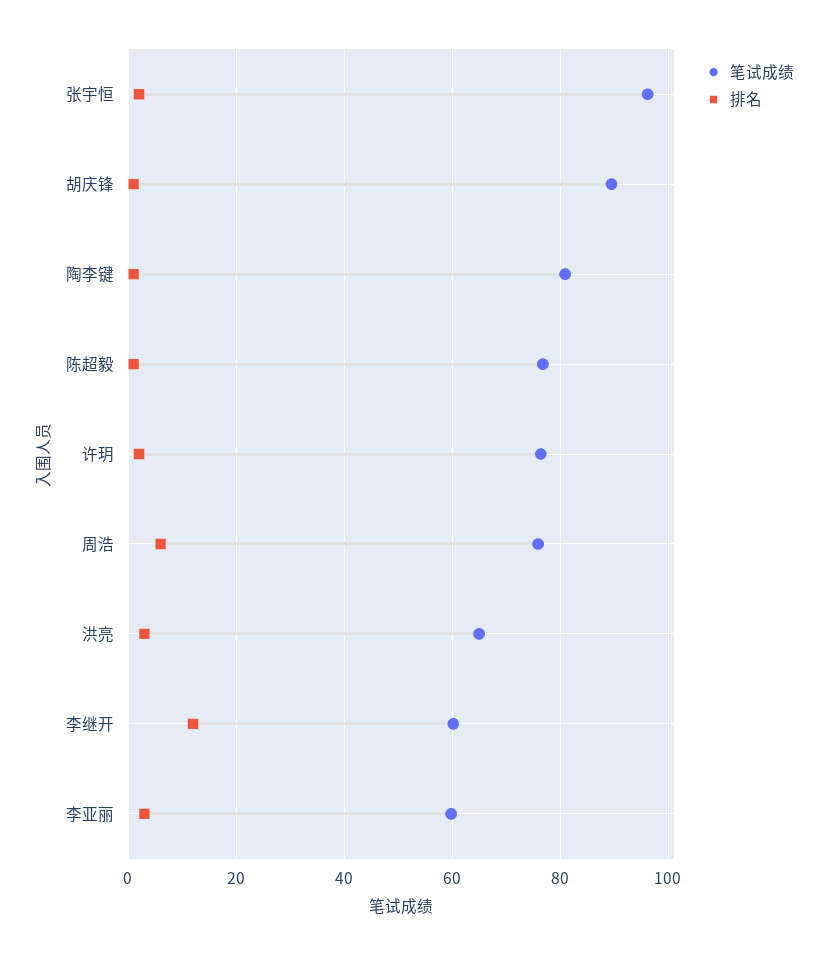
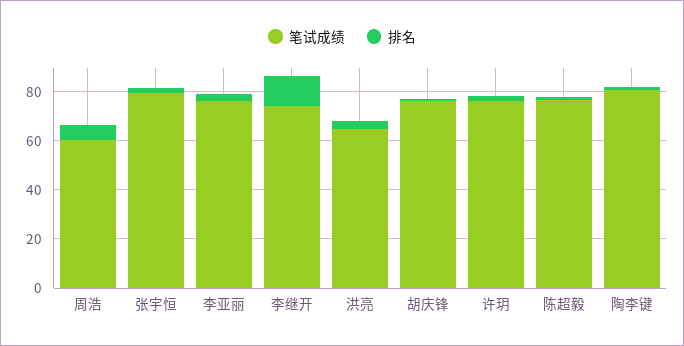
笔试成绩, 张宇恒: 96 -> 80
笔试成绩, 胡庆锋: 90 -> 75
笔试成绩, 周浩: 76 -> 60
笔试成绩, 李继开: 60 -> 75
笔试成绩, 李亚丽: 60 -> 75

